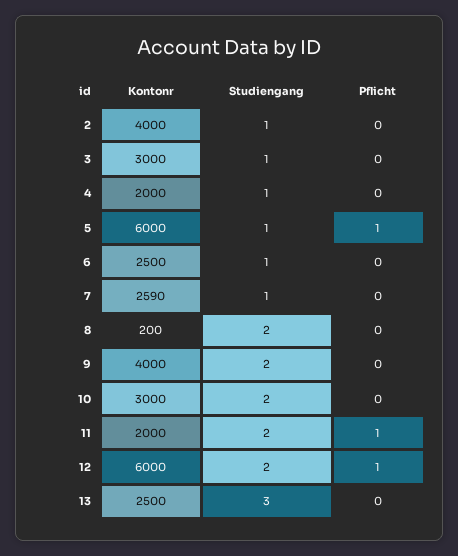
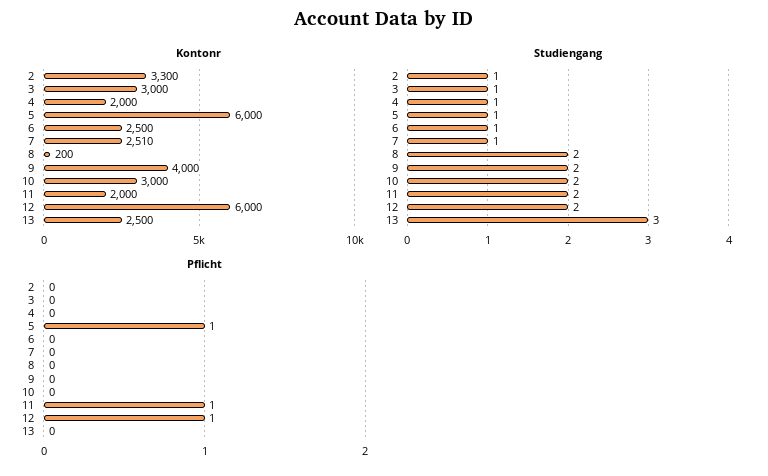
Kontonr, 2: 4000 -> 3300
Kontonr, 7: 2590 -> 2510

